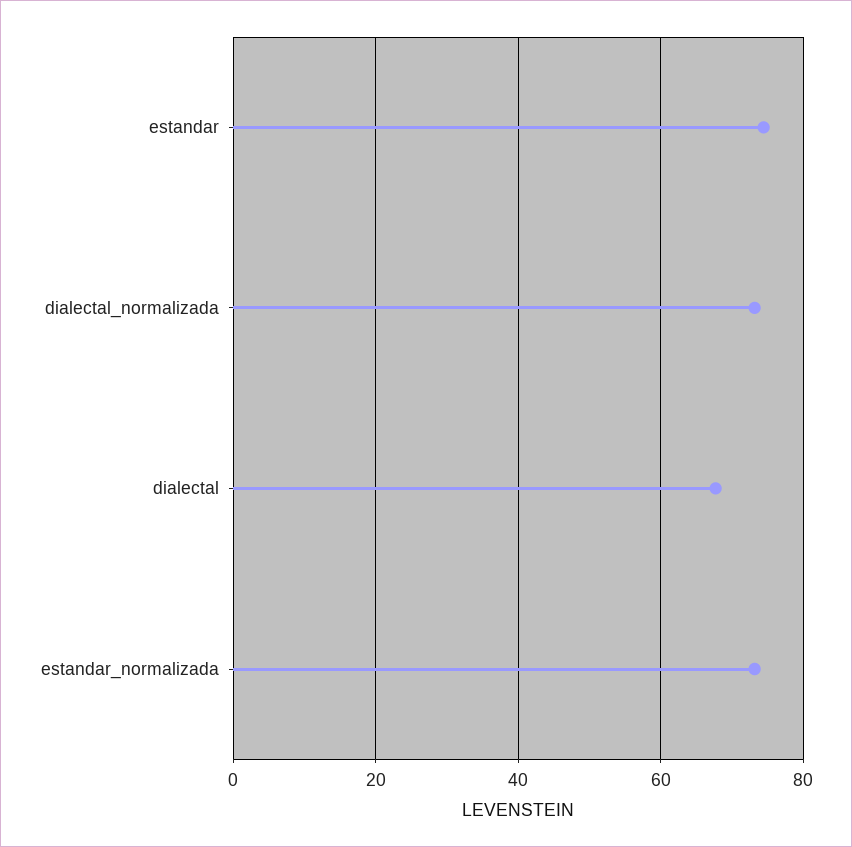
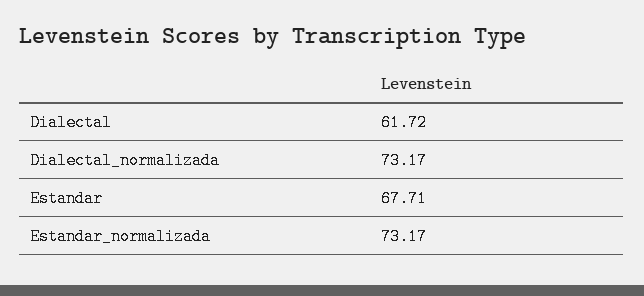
estandar: 74 -> 67.71
dialectal: 68 -> 61.72

